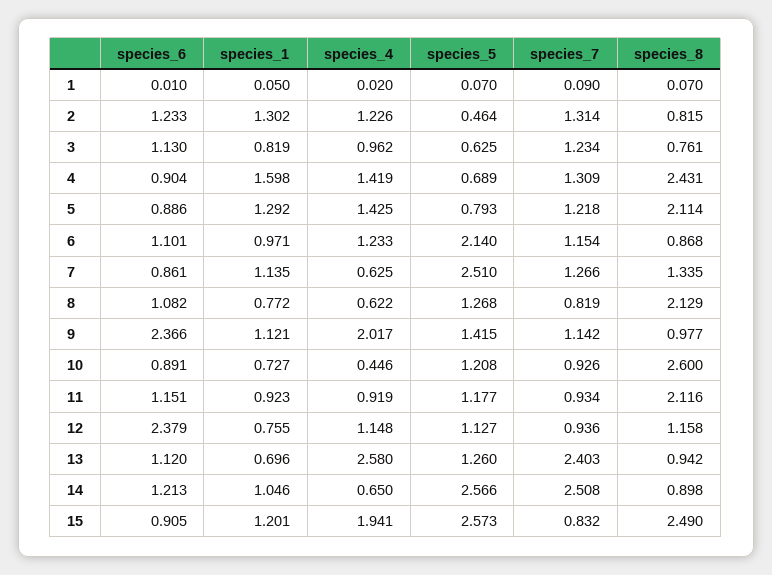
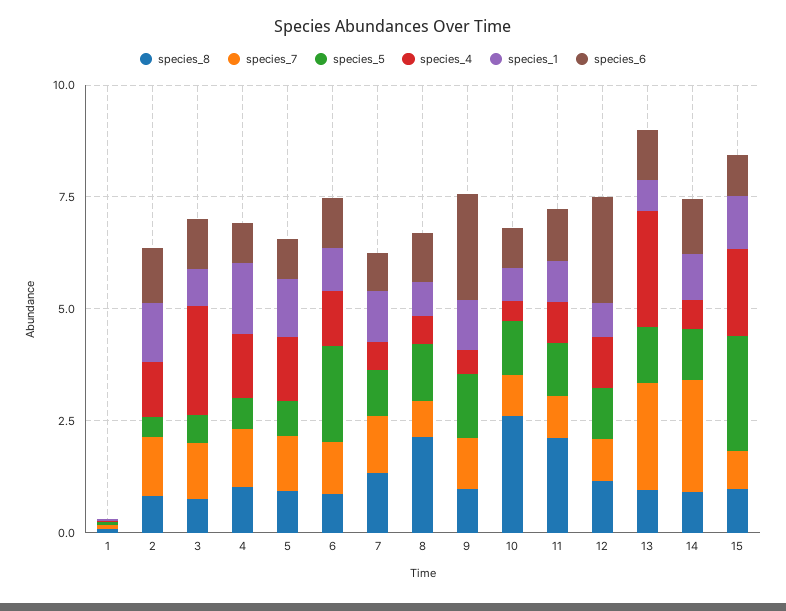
species_4, 3: 0.962 -> 2.5
species_8, 4: 2.431 -> 1
species_8, 5: 2.114 -> 1
species_5, 7: 2.51 -> 1
species_4, 9: 2.017 -> 0.5
species_5, 14: 2.566 -> 1
species_8, 15: 2.49 -> 1

